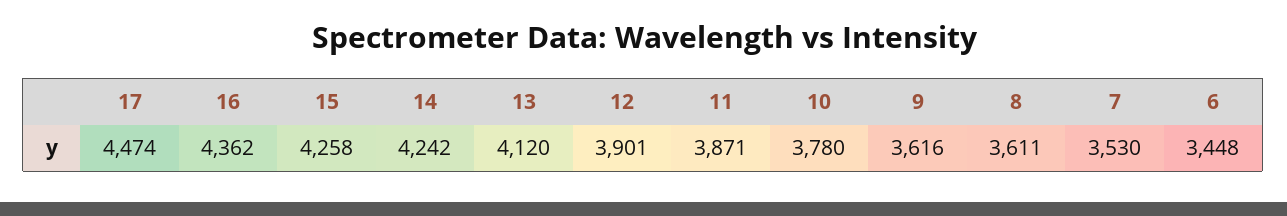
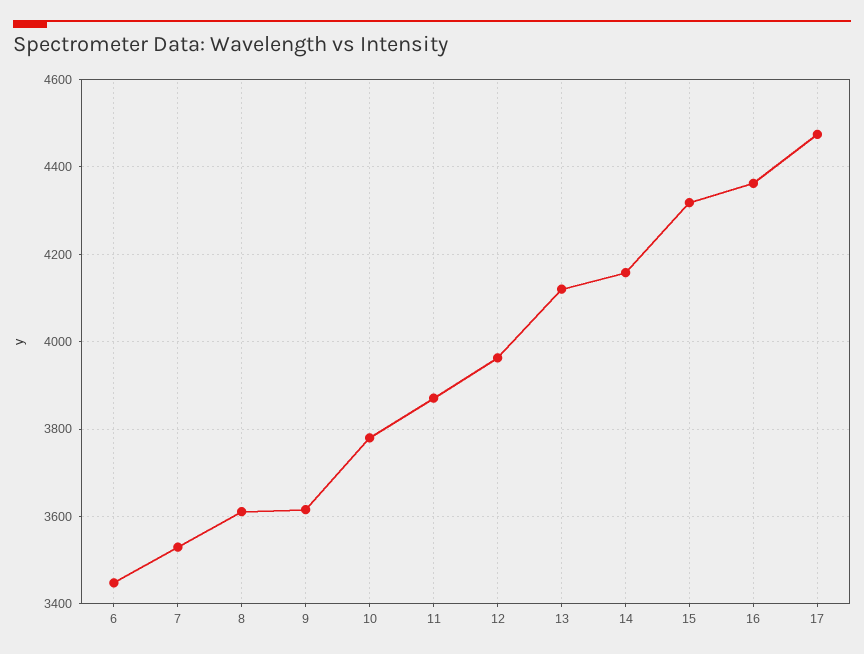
15: 4258 -> 4320
14: 4242 -> 4160
12: 3901 -> 3960

